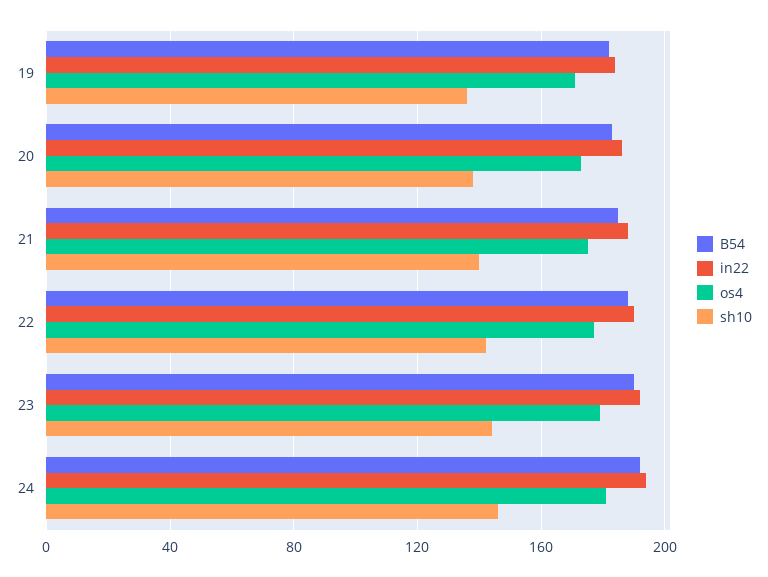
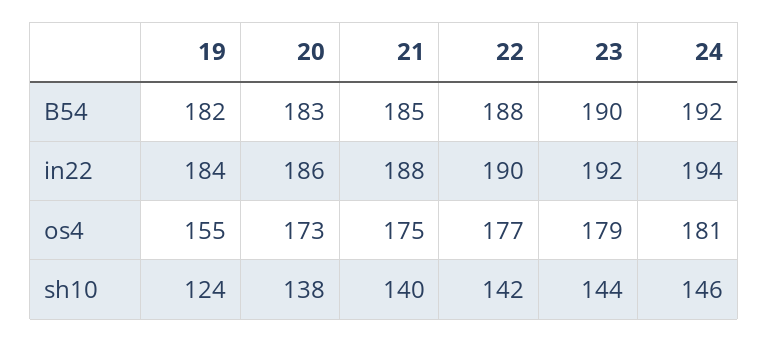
os4, 19: 170 -> 155
sh10, 19: 135 -> 124

